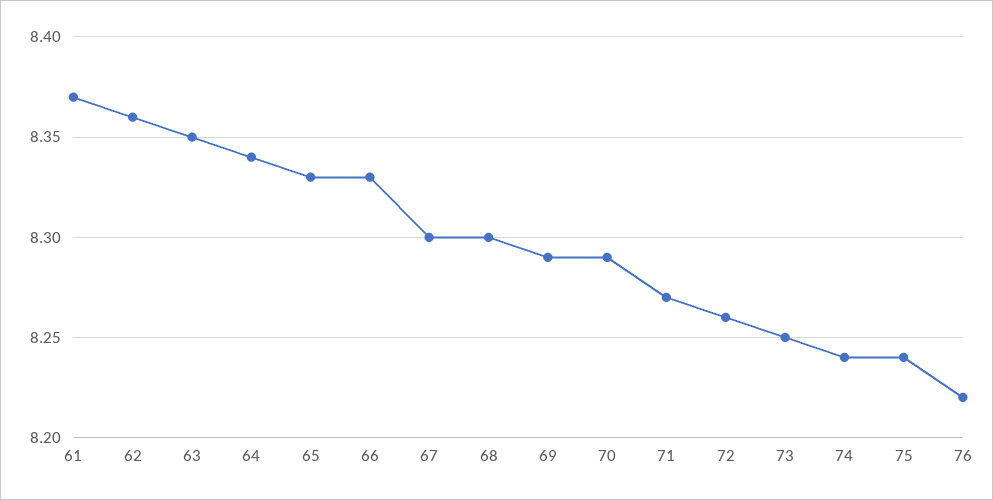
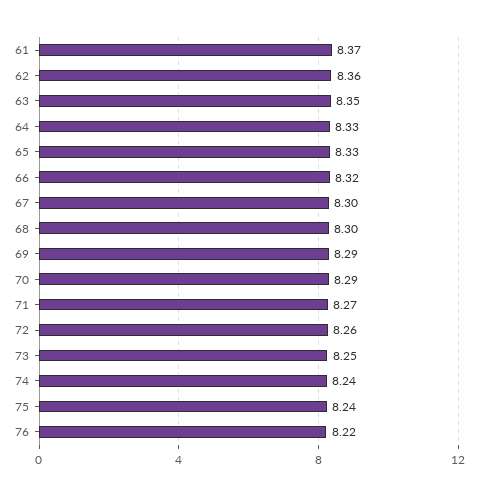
64: 8.34 -> 8.33
66: 8.33 -> 8.32

